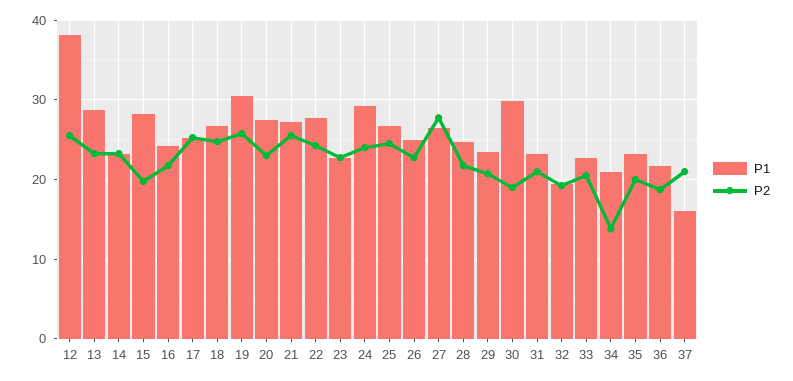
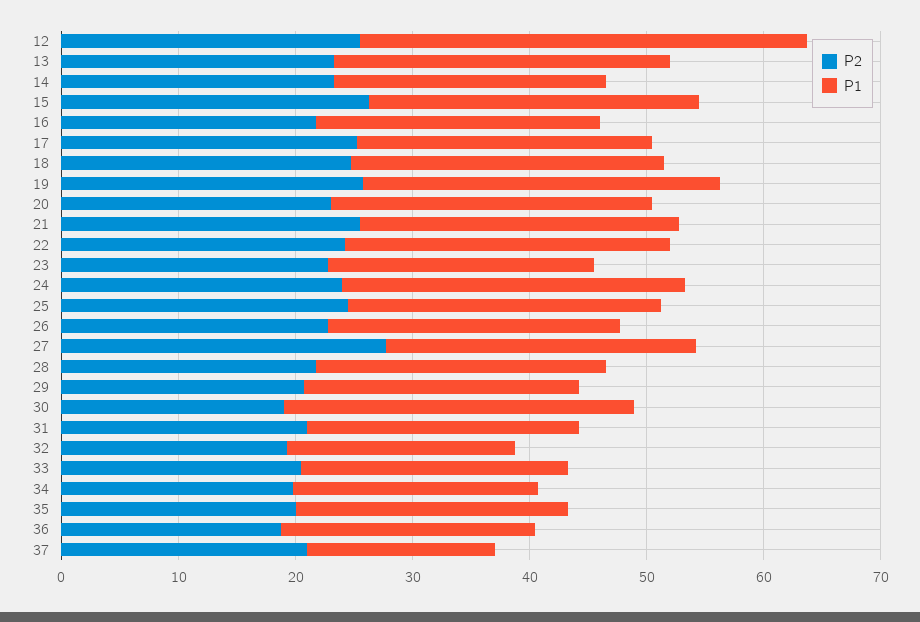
P2, 15: 20 -> 26
P2, 34: 14 -> 20

